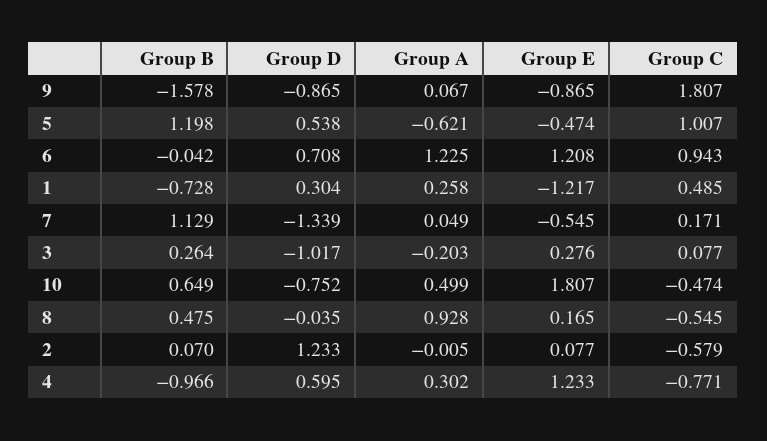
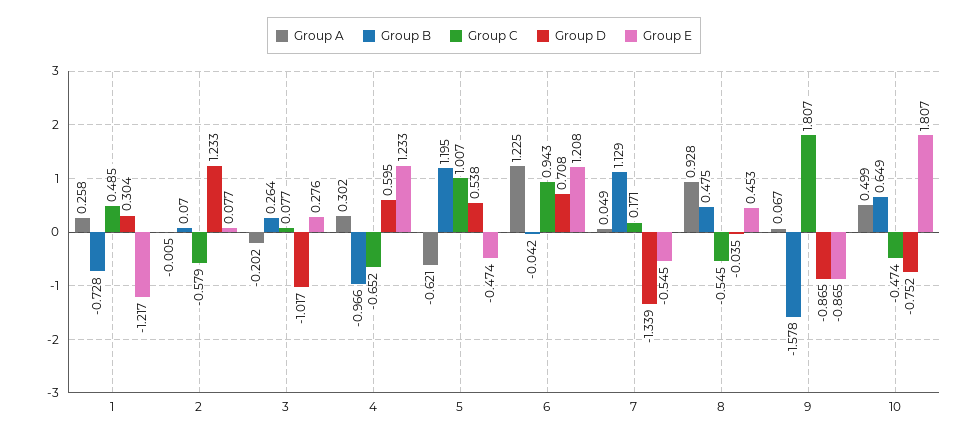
Group B, 5: 1.198 -> 1.195
Group A, 3: -0.203 -> -0.202
Group E, 8: 0.165 -> 0.453
Group C, 4: -0.771 -> -0.652

